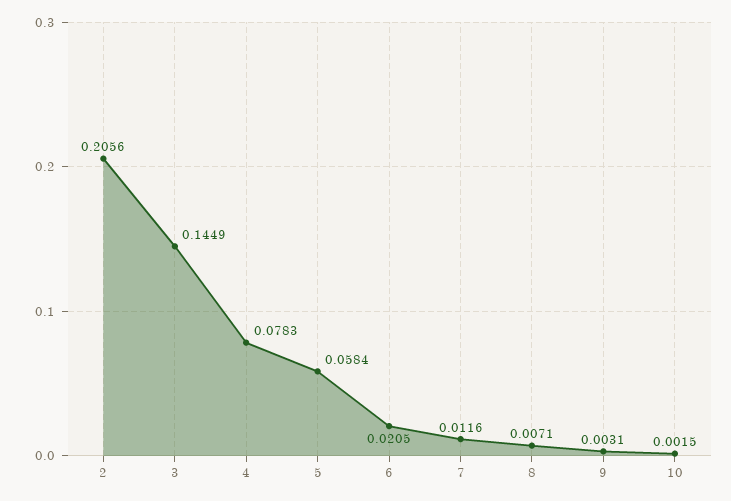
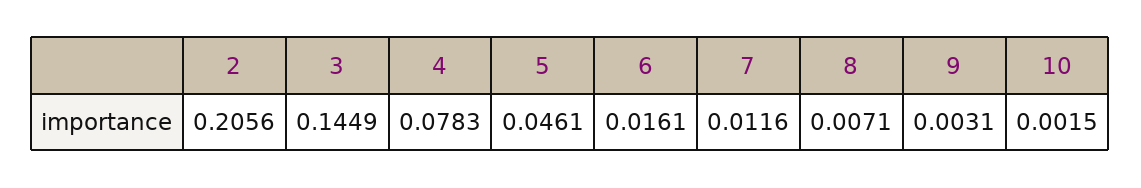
5: 0.0584 -> 0.0461
6: 0.0205 -> 0.0161

